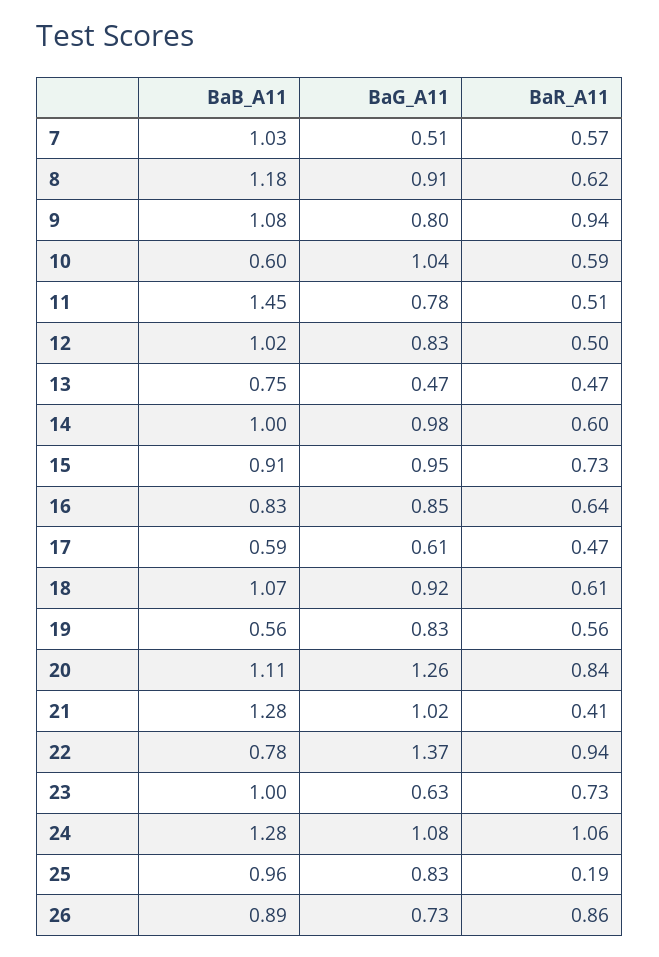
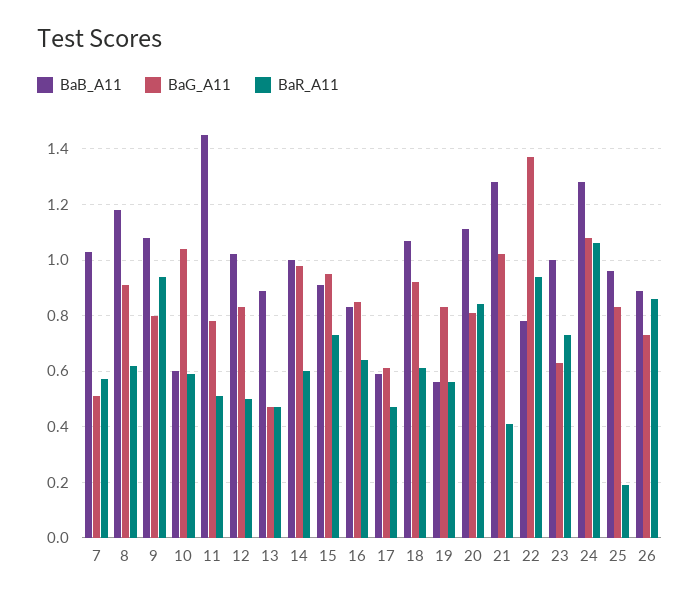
BaB_A11, 13: 0.75 -> 0.9
BaG_A11, 20: 1.26 -> 0.8

